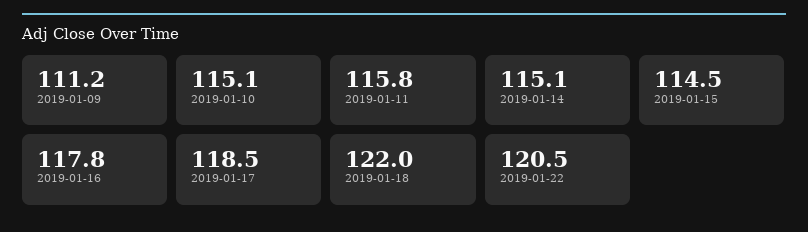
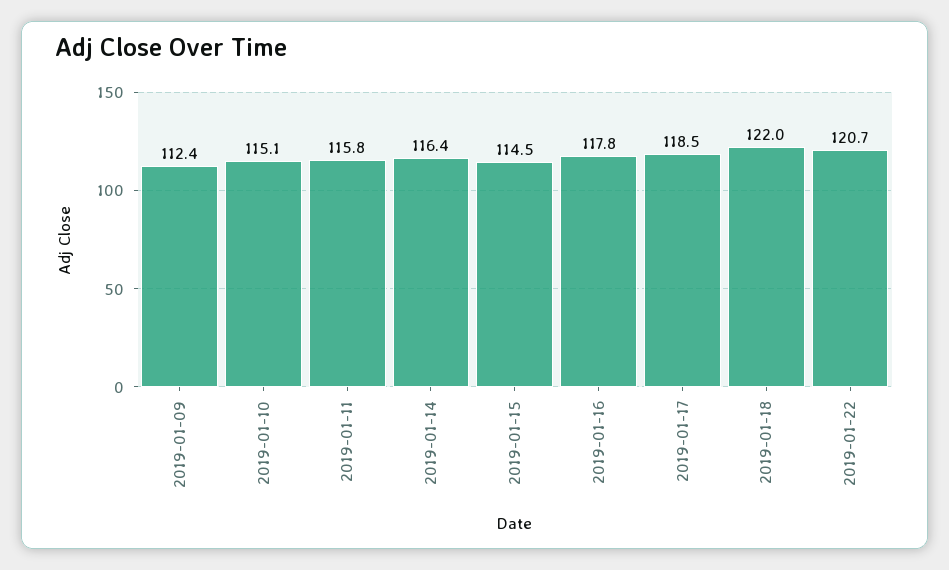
2019-01-09: 111.2 -> 112.4
2019-01-14: 115.1 -> 116.4
2019-01-22: 120.5 -> 120.7

